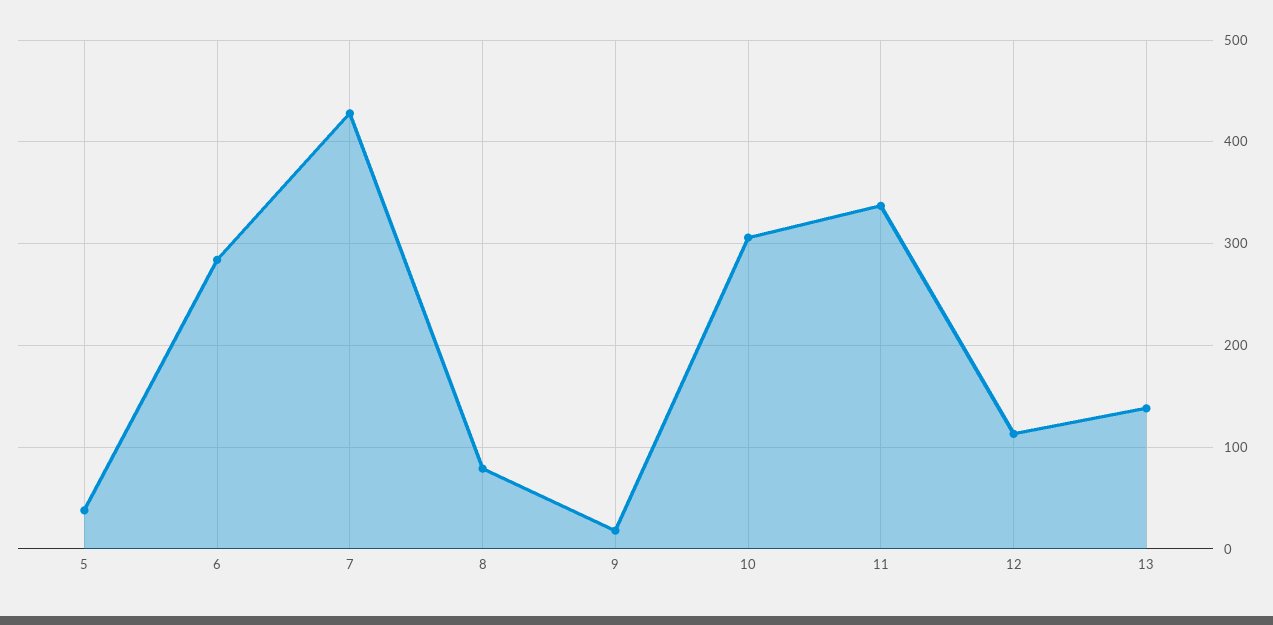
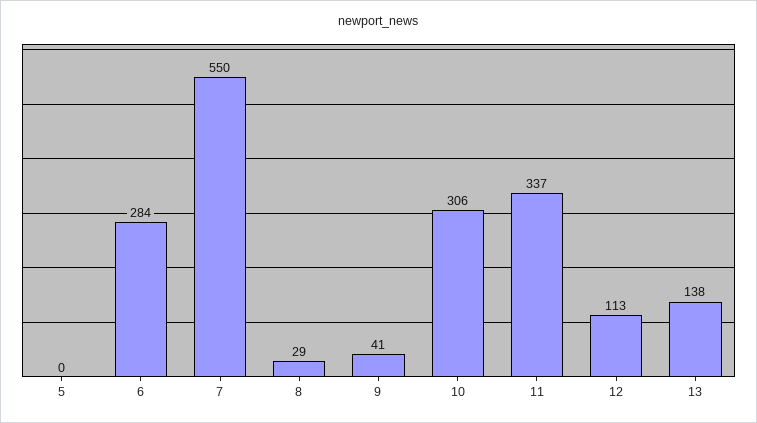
5: 40 -> 0
7: 430 -> 550
8: 80 -> 29
9: 20 -> 41

